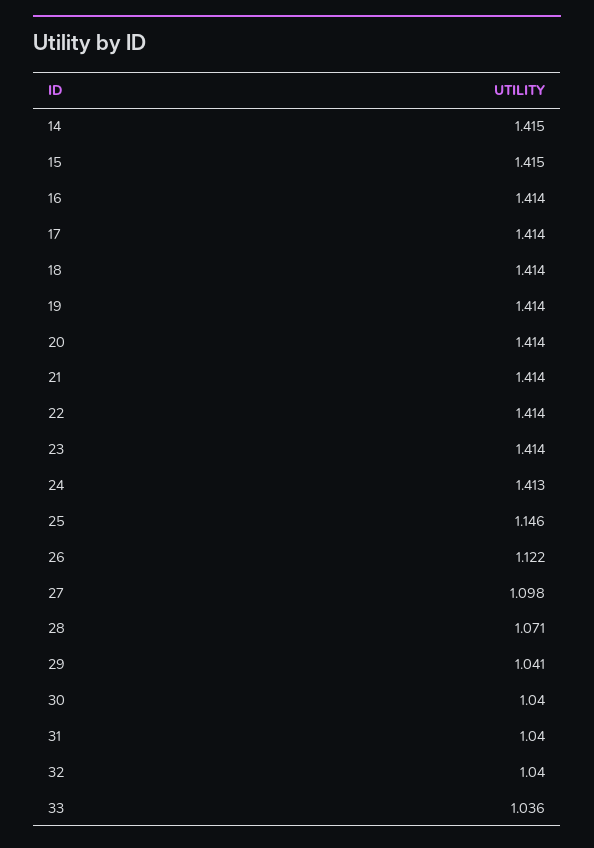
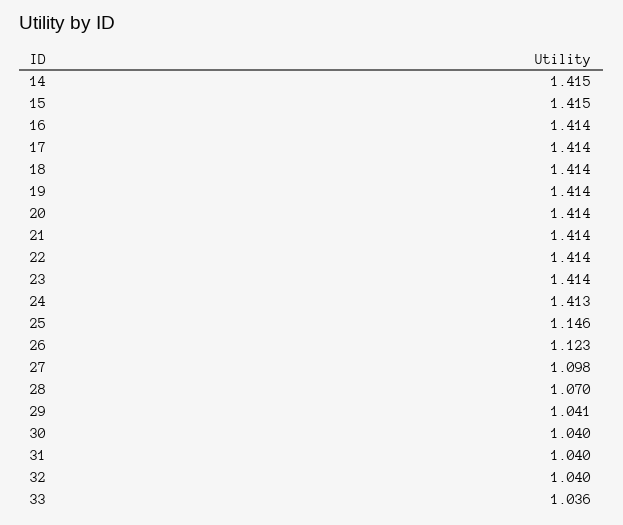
26: 1.122 -> 1.123
28: 1.071 -> 1.07

